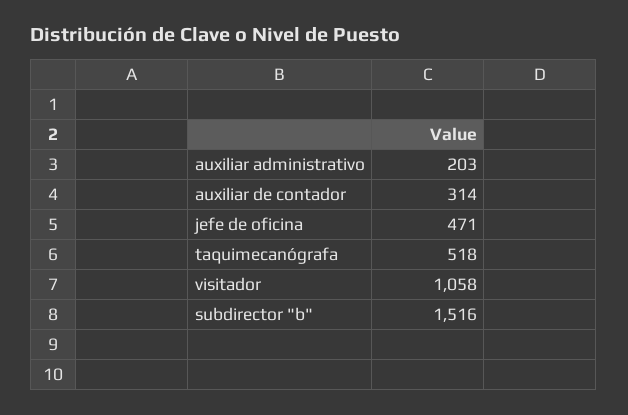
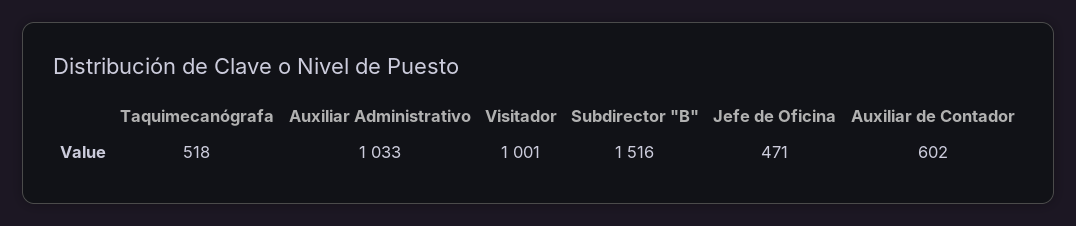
auxiliar administrativo: 203 -> 1033
auxiliar de contador: 314 -> 602
visitador: 1058 -> 1001

